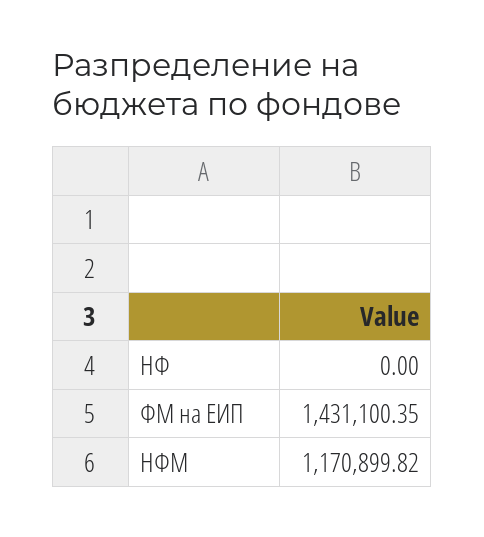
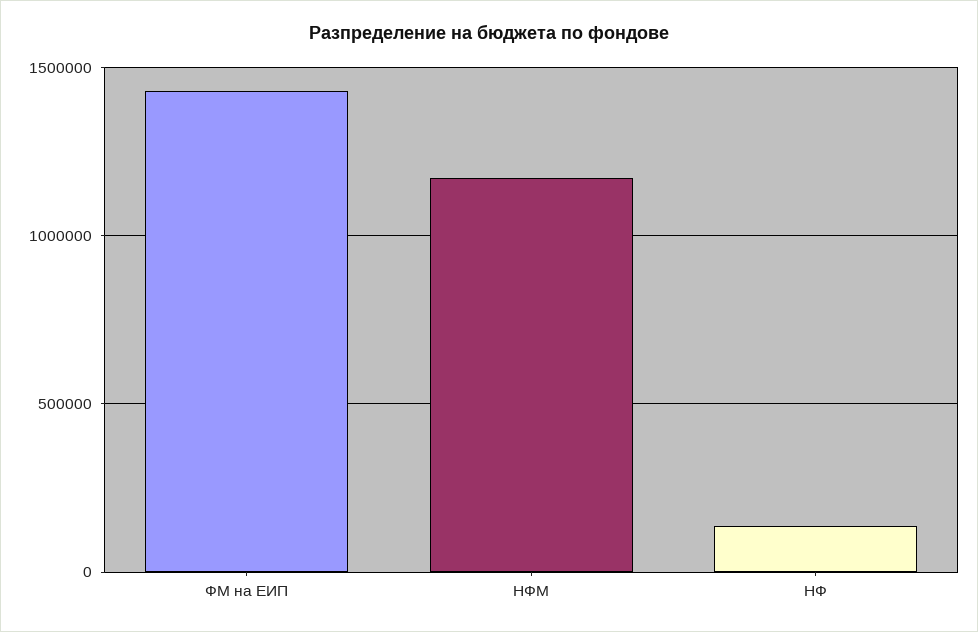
НФ: 0 -> 150000

